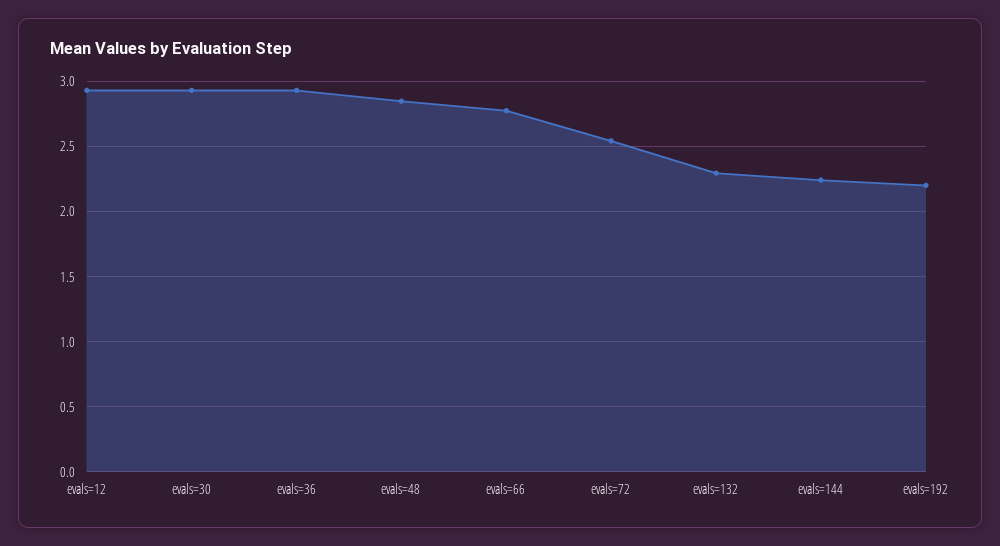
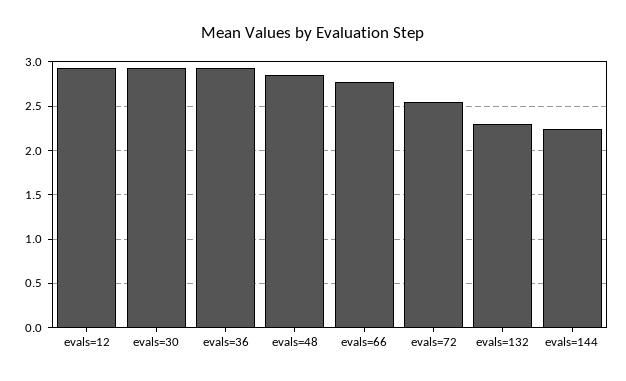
evals=192: 2.2 -> none

